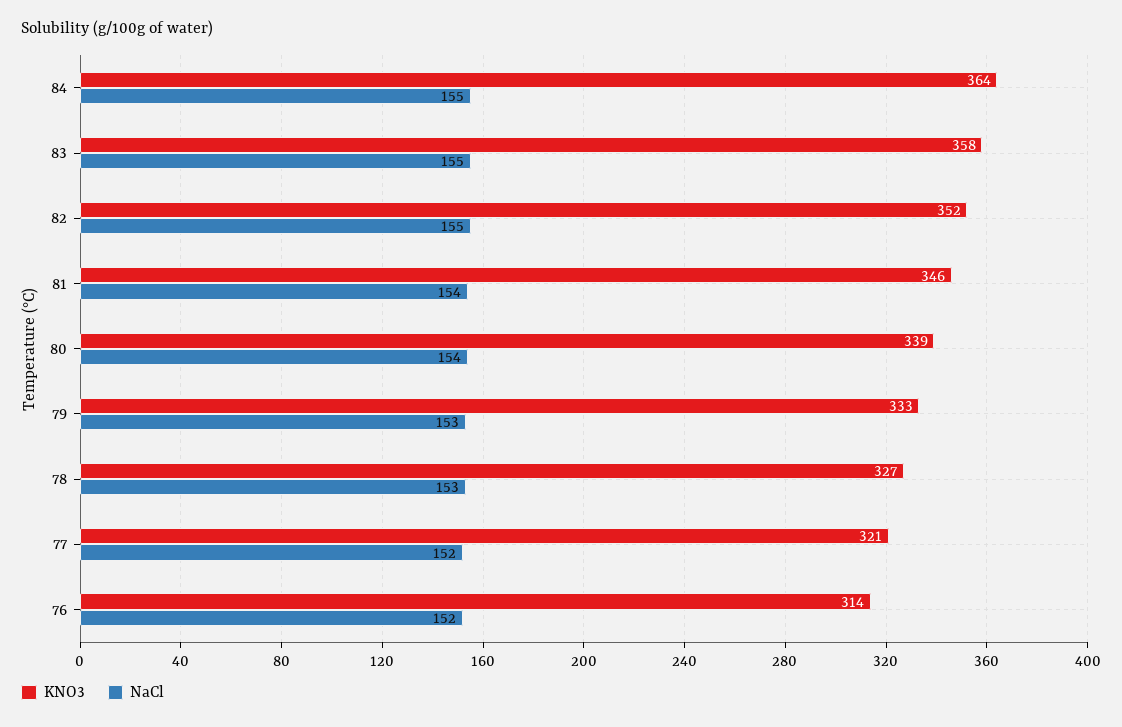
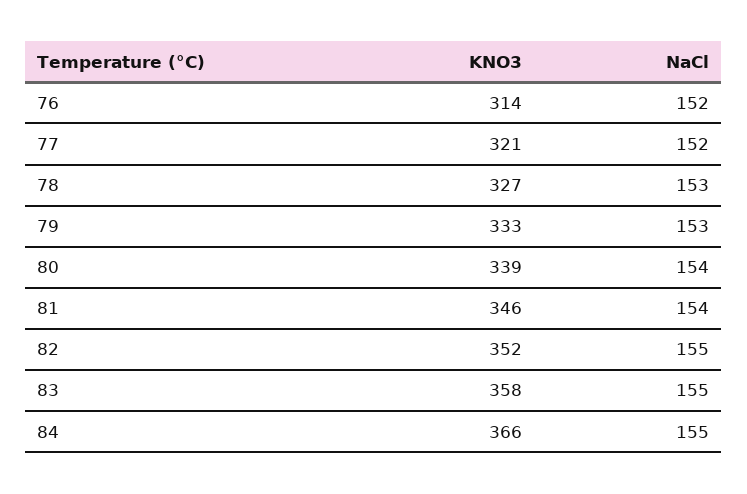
KNO3, 84: 364 -> 366

